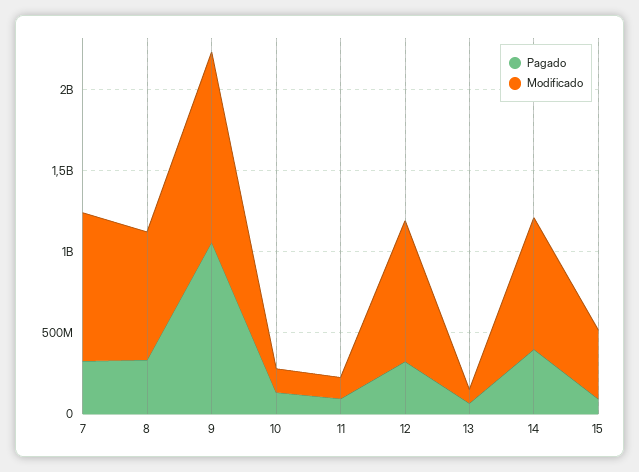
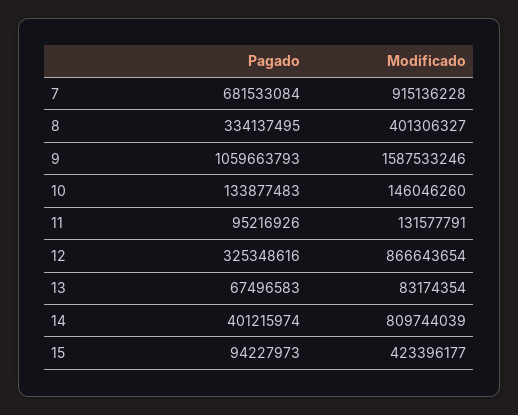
Pagado, 7: 300000000 -> 681533084
Modificado, 8: 800000000 -> 401306327
Modificado, 9: 1200000000 -> 1587533246

